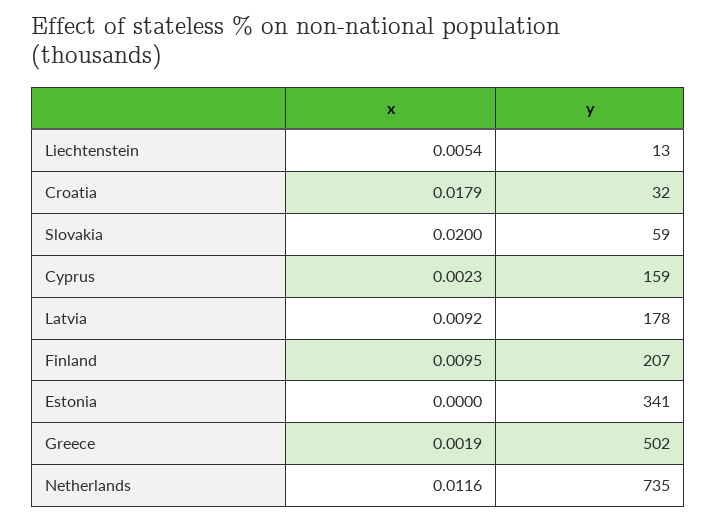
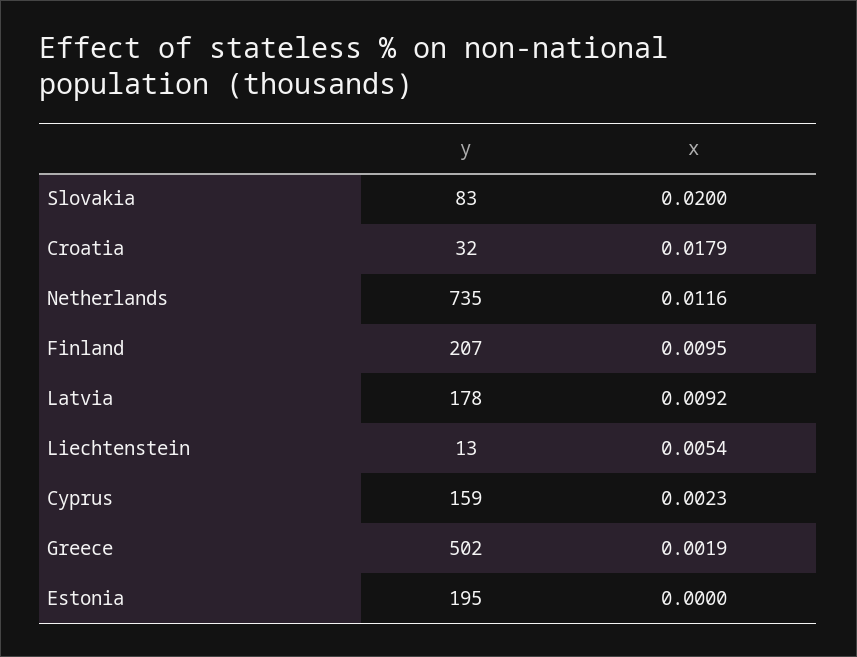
y, Slovakia: 59 -> 83
y, Estonia: 341 -> 195

